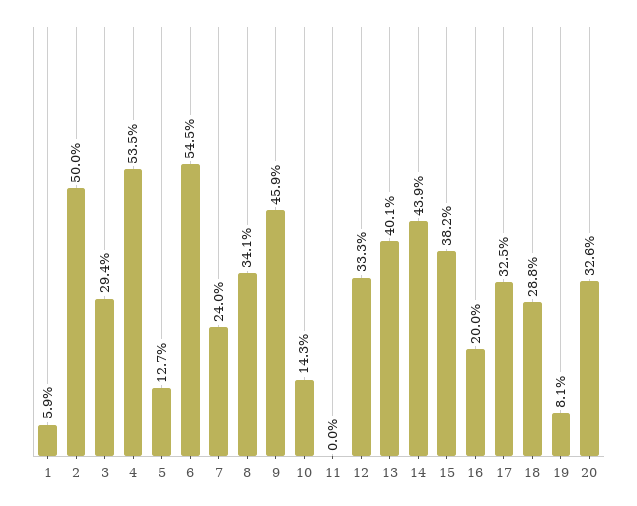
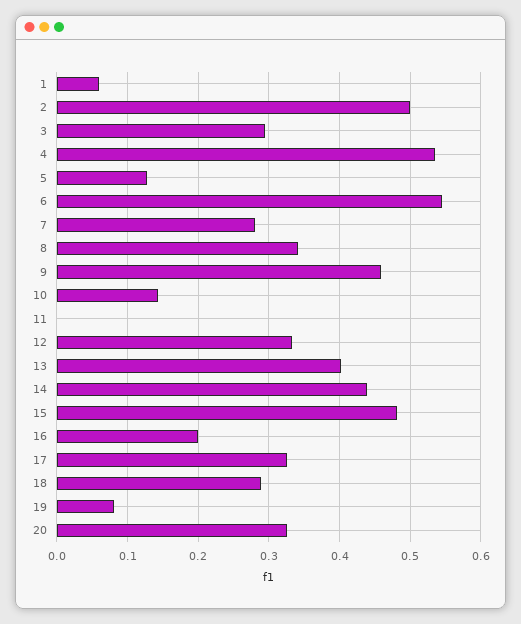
7: 0.24 -> 0.28
15: 0.382 -> 0.48

